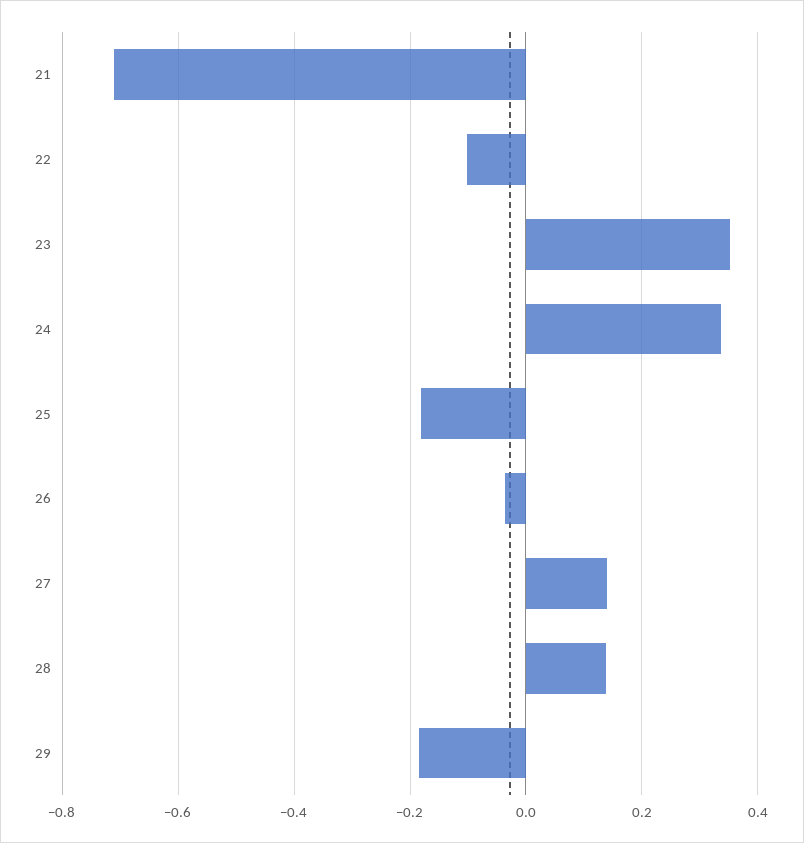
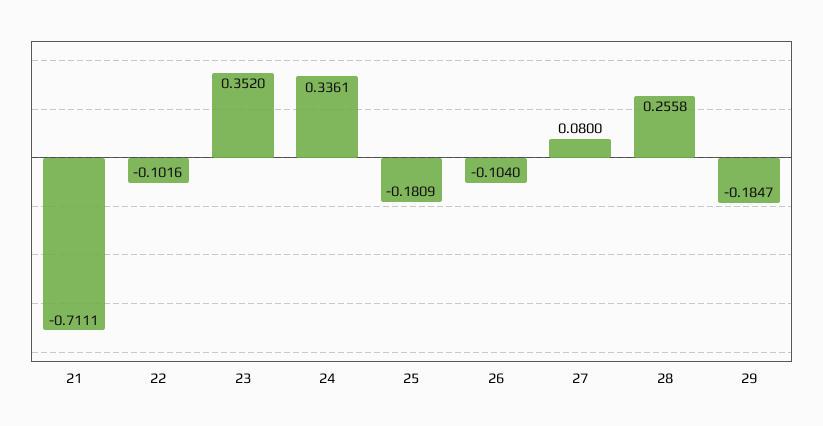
26: -0.04 -> -0.104
27: 0.14 -> 0.08
28: 0.14 -> 0.2558

